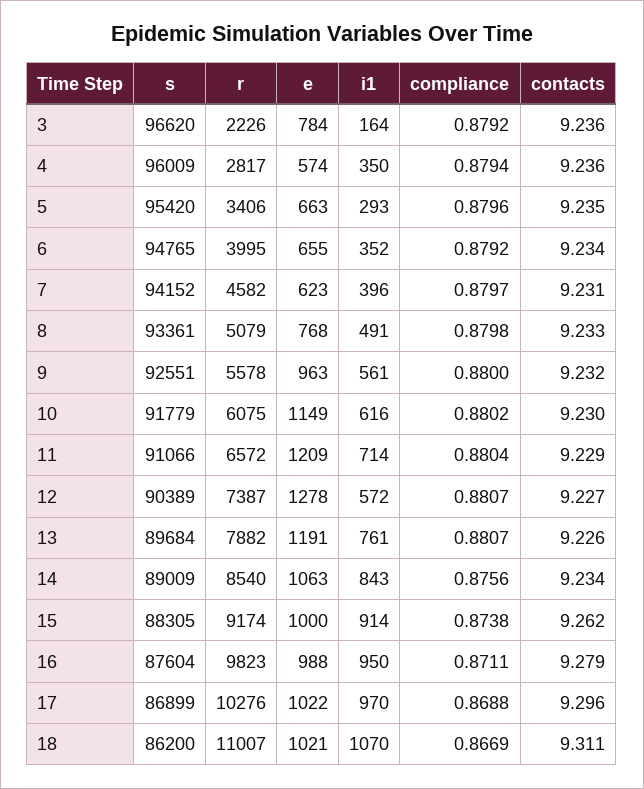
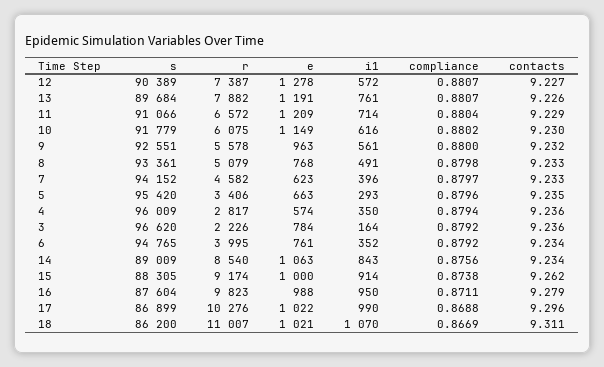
e, 6: 655 -> 761
contacts, 7: 9.231 -> 9.233
i1, 17: 970 -> 990

